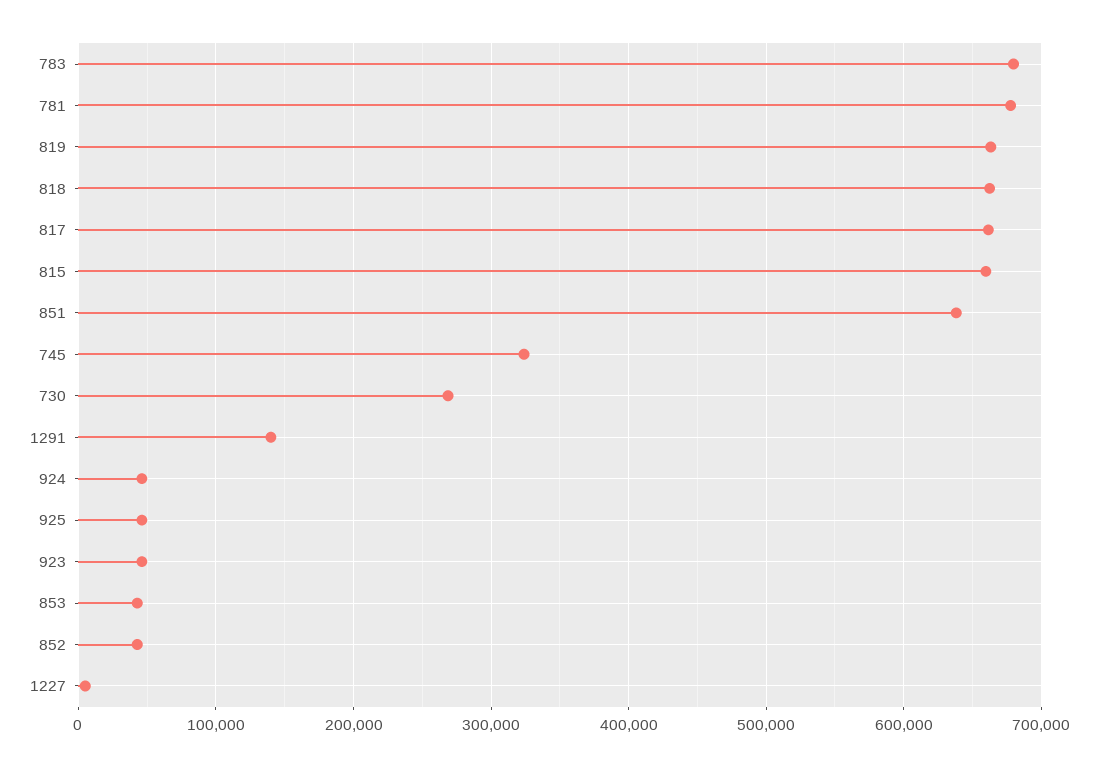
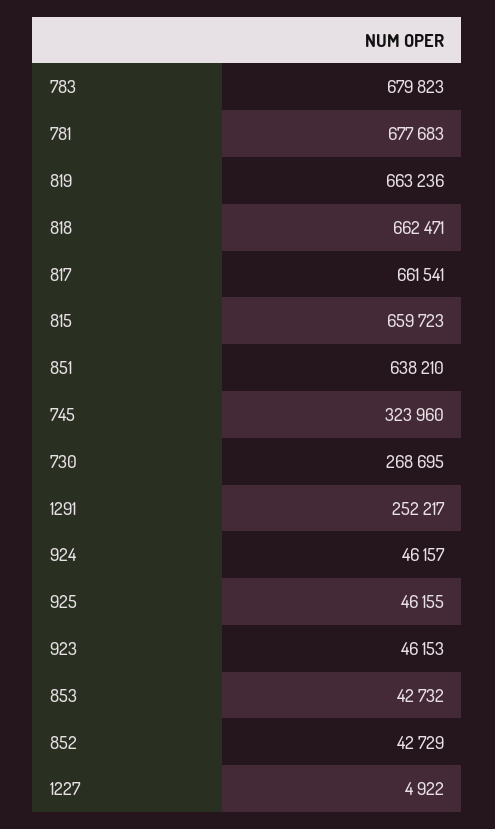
1291: 140000 -> 252217

